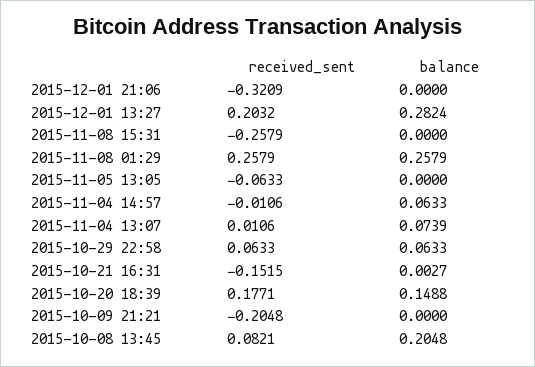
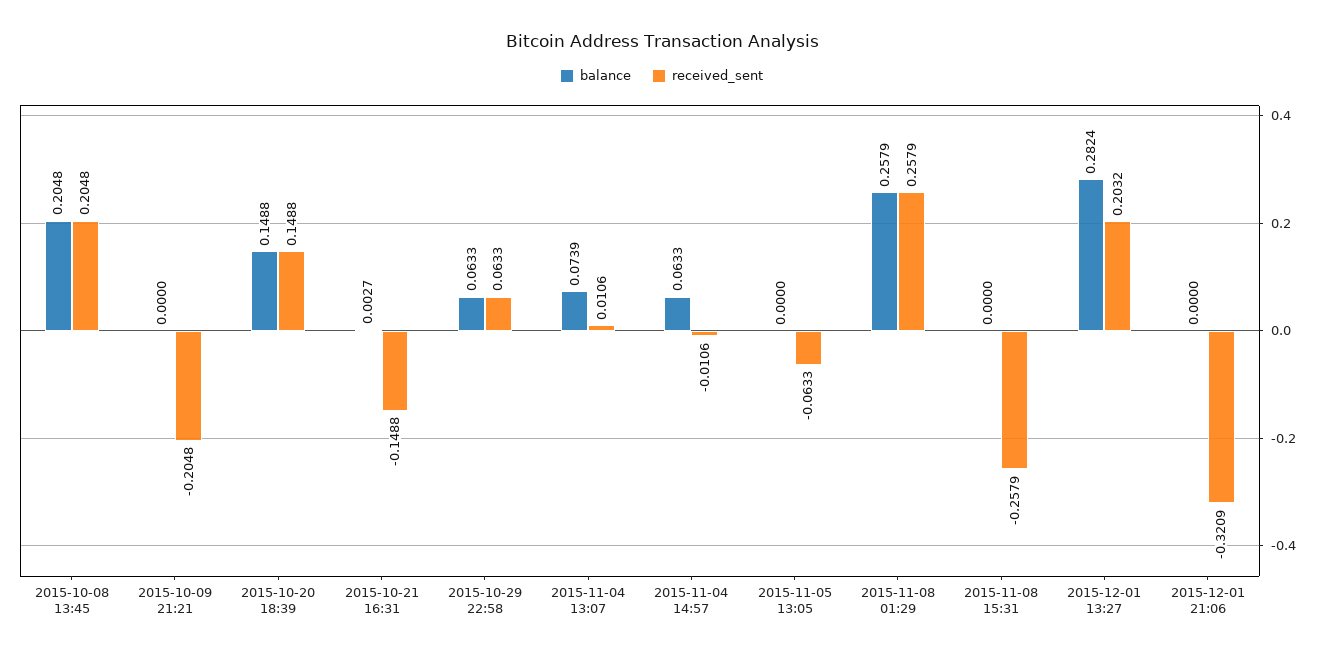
received_sent, 2015-10-21 16:31: -0.1515 -> -0.1488
received_sent, 2015-10-20 18:39: 0.1771 -> 0.1488
received_sent, 2015-10-08 13:45: 0.0821 -> 0.2048

